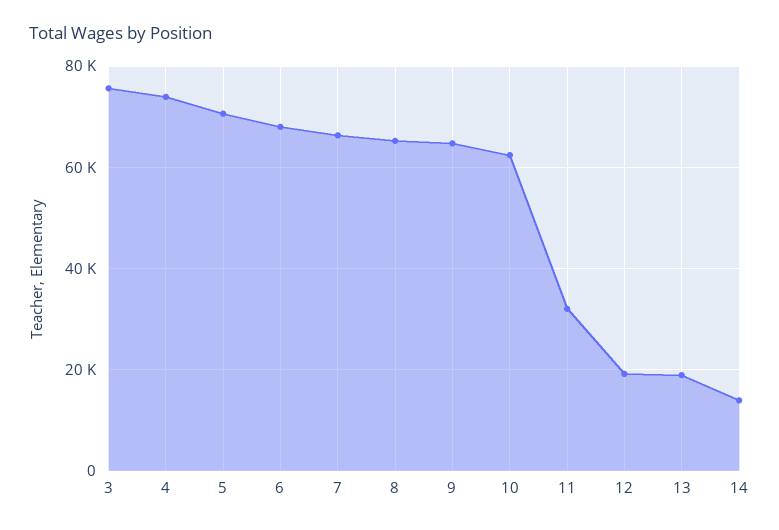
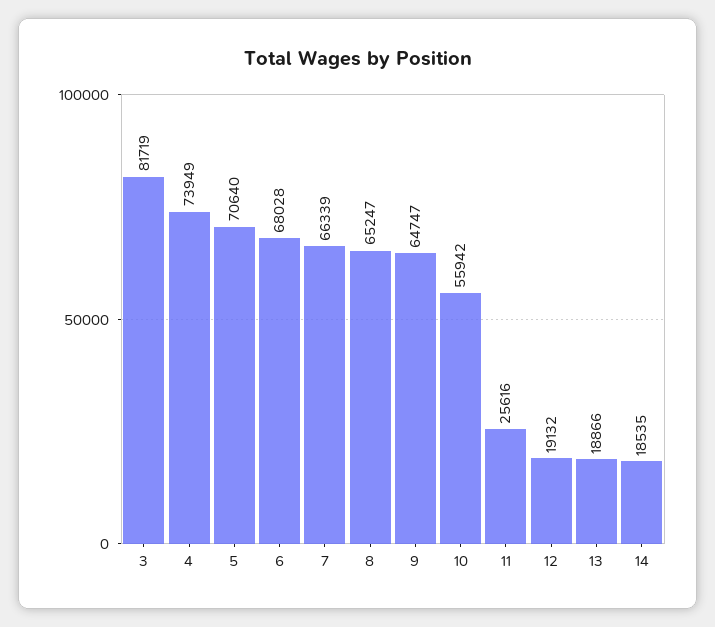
3: 76000 -> 81719
10: 62000 -> 55942
11: 32000 -> 25616
14: 14000 -> 18535

